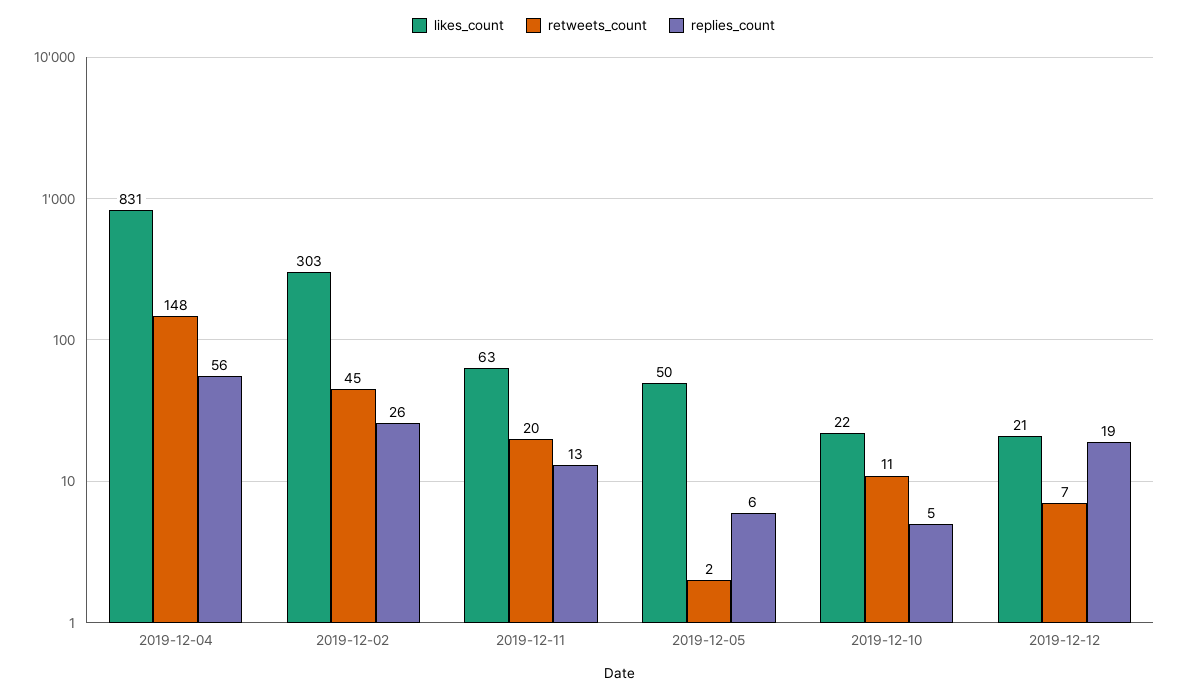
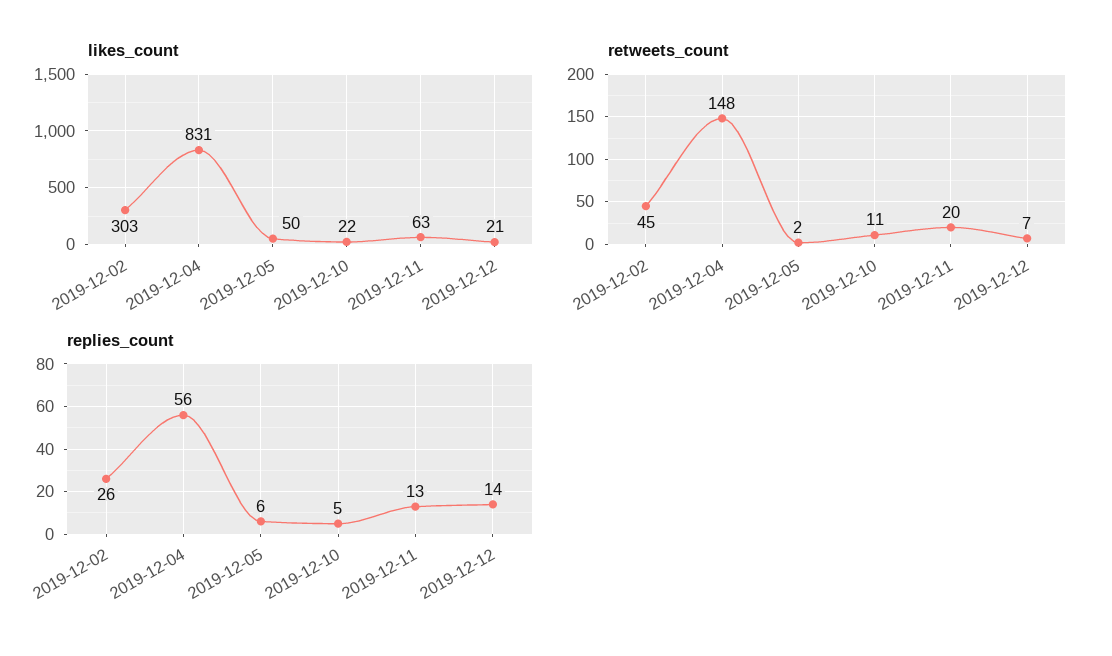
replies_count, 2019-12-12: 19 -> 14

